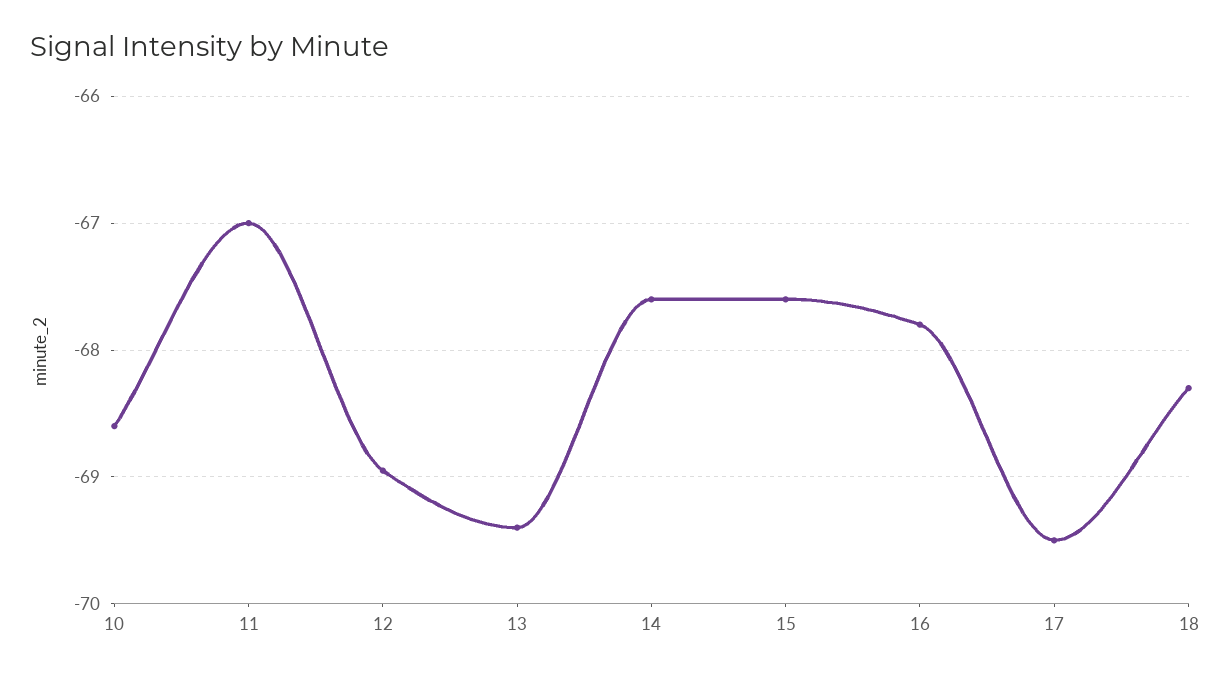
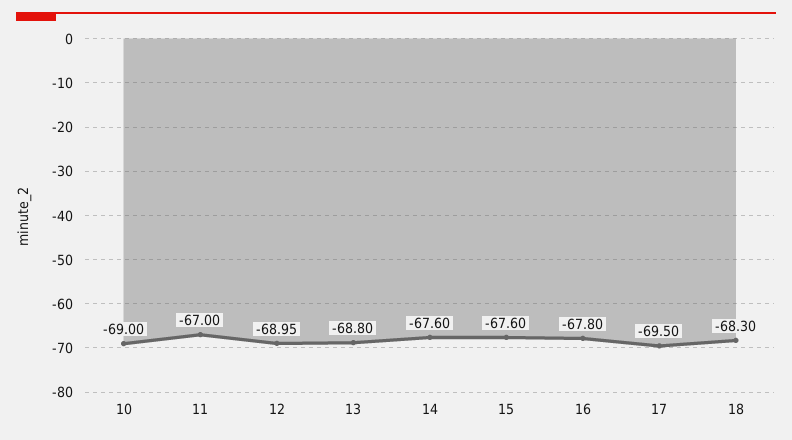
10: -68.6 -> -69
13: -69.4 -> -68.8

